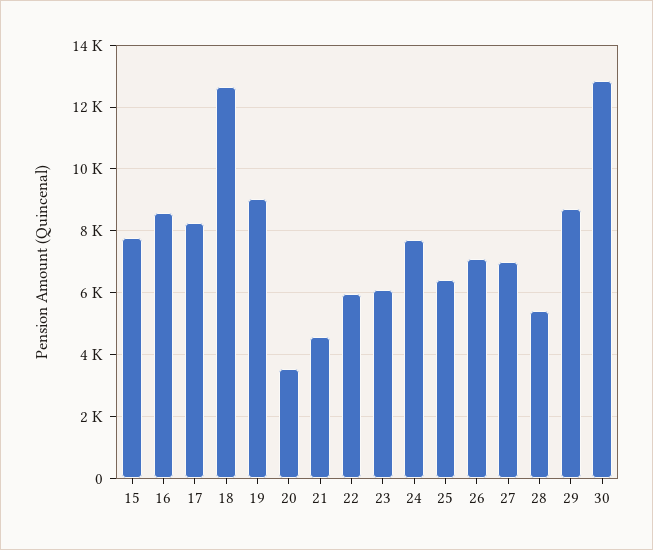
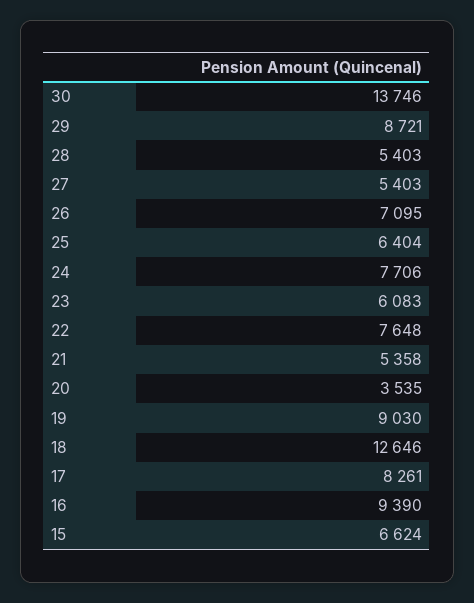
15: 7800 -> 6624
16: 8600 -> 9390
21: 4600 -> 5358
22: 6000 -> 7648
27: 7000 -> 5403
30: 12800 -> 13746

